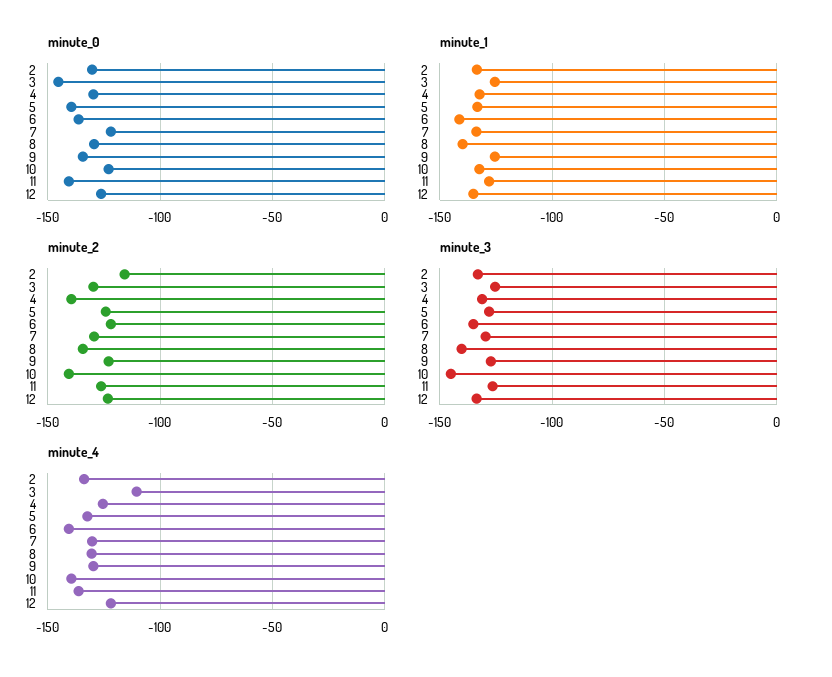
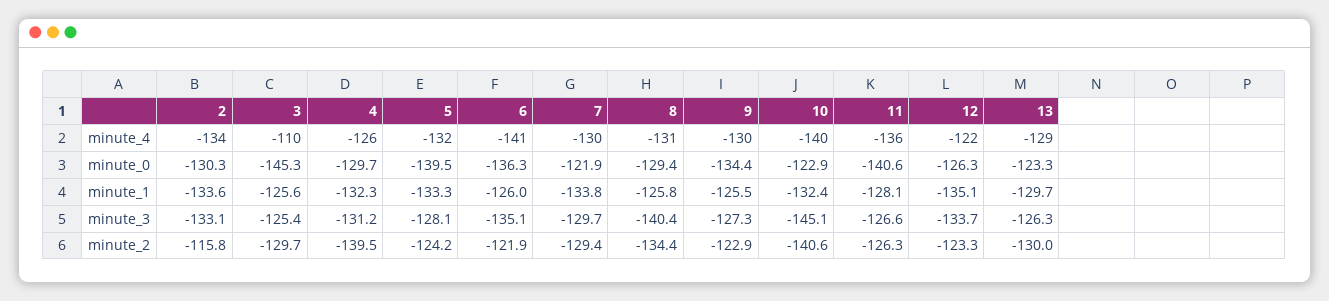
minute_1, 6: -140 -> -126
minute_1, 8: -140 -> -125.8
minute_4, 13: none -> -129
minute_0, 13: none -> -123.3
minute_1, 13: none -> -129.7
minute_3, 13: none -> -126.3
minute_2, 13: none -> -130

